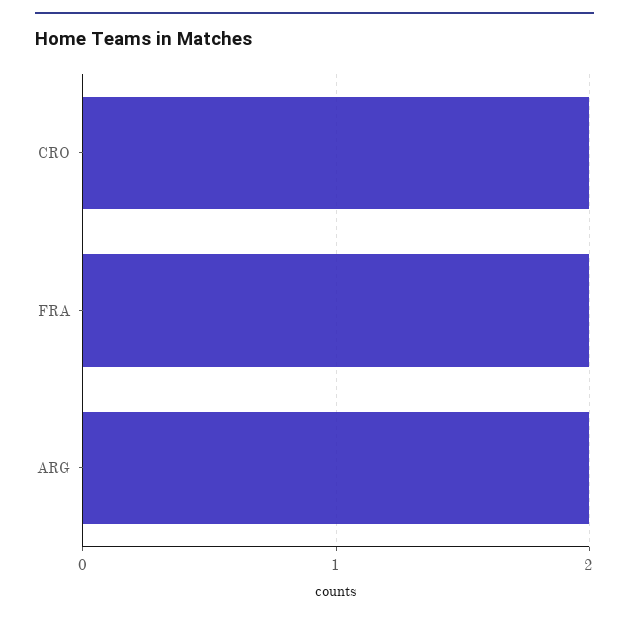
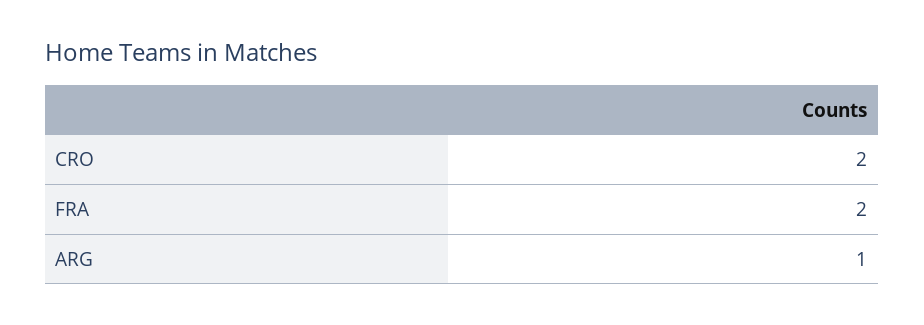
ARG: 2 -> 1

